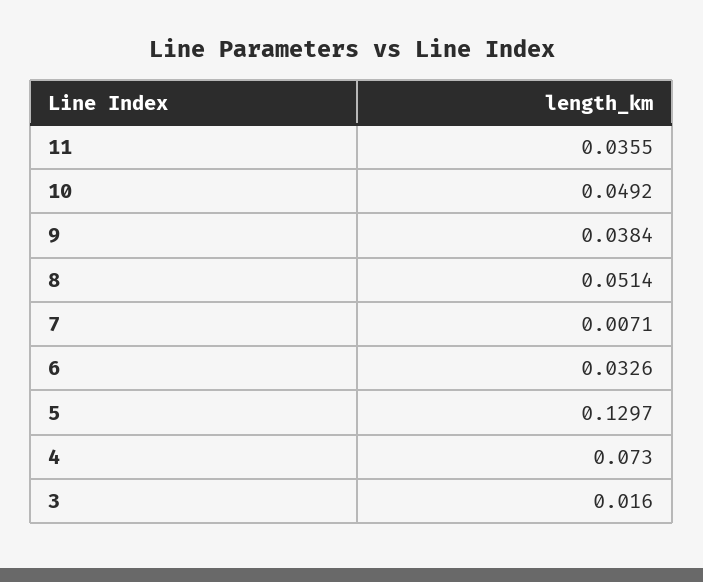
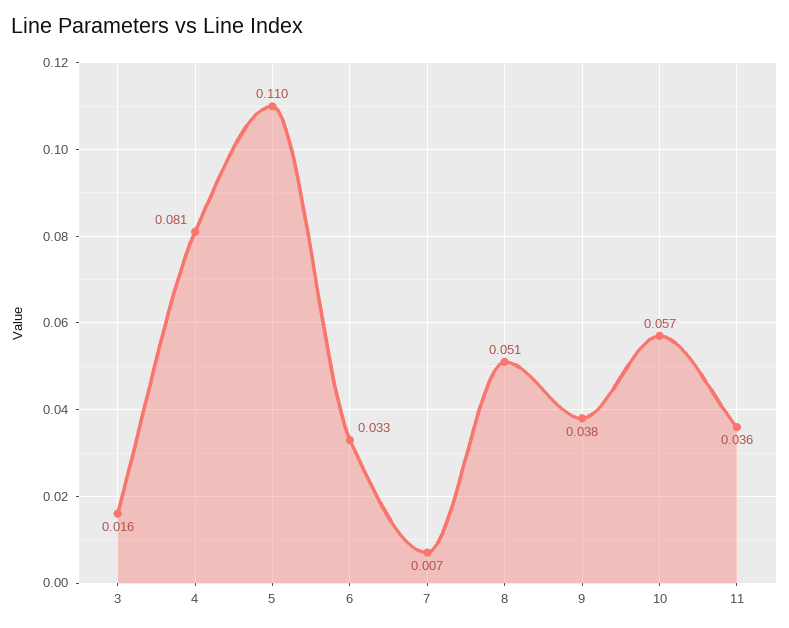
10: 0.0492 -> 0.057
5: 0.1297 -> 0.11
4: 0.073 -> 0.081

